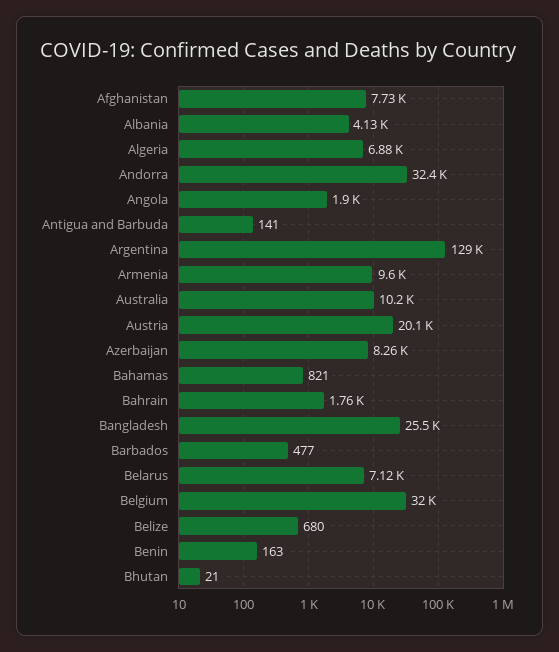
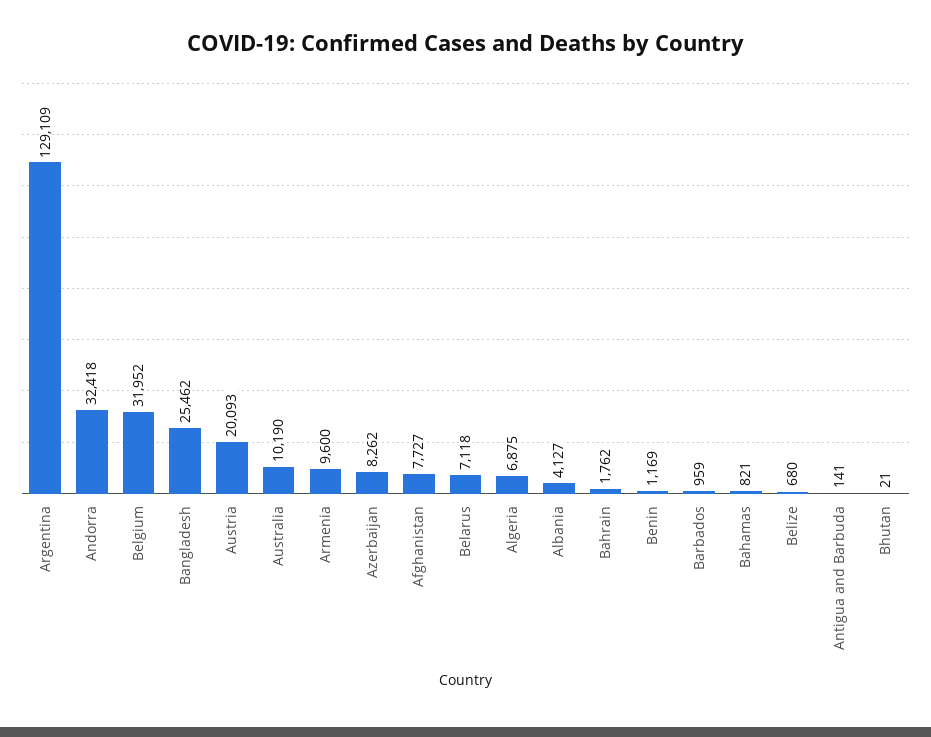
Angola: 1900 -> none
Barbados: 477 -> 959
Benin: 163 -> 1169

